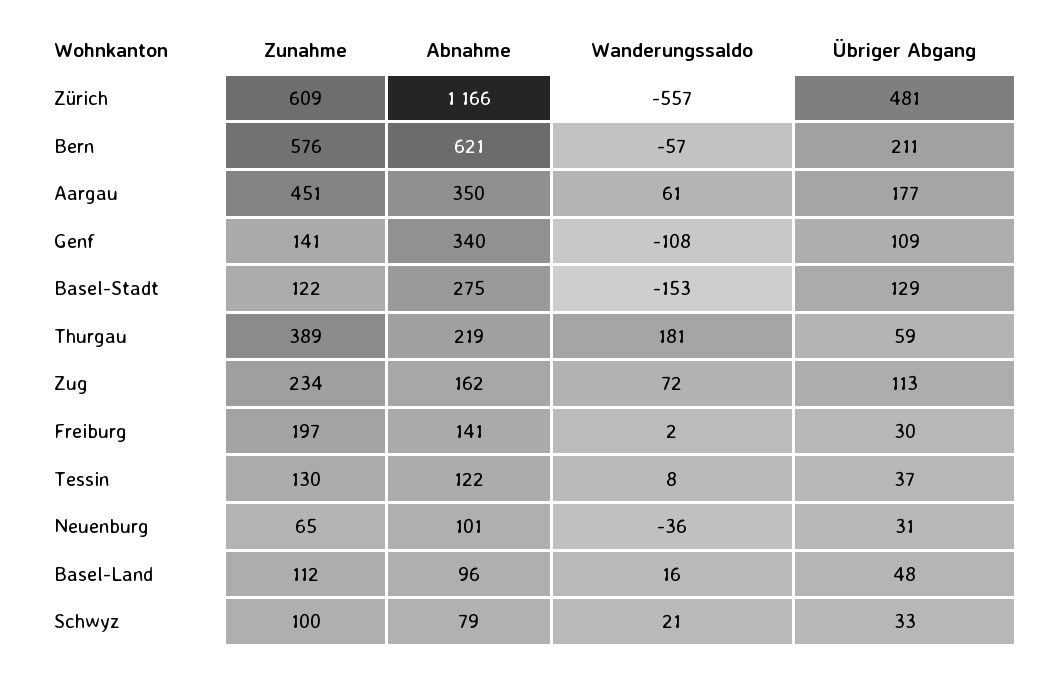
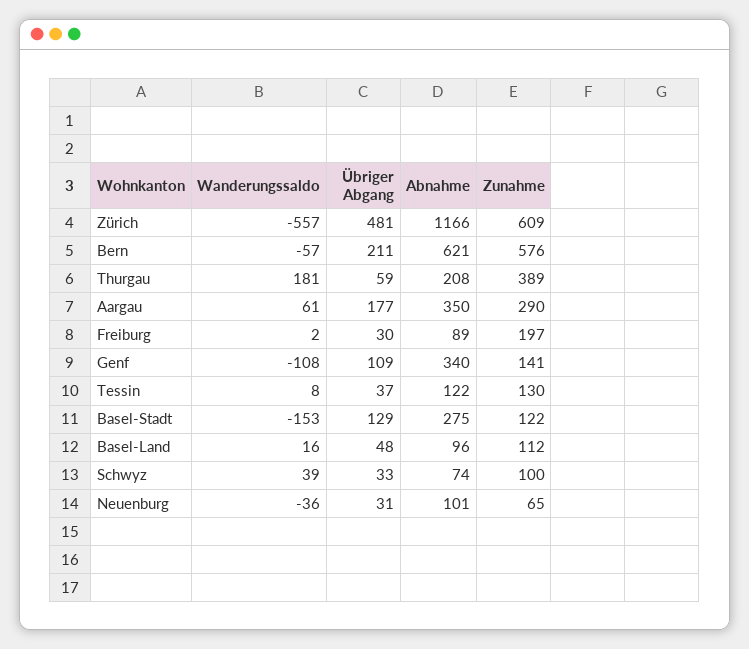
Zunahme, Aargau: 451 -> 290
Abnahme, Thurgau: 219 -> 208
Zunahme, Zug: 234 -> none
Abnahme, Zug: 162 -> none
Wanderungssaldo, Zug: 72 -> none
Übriger Abgang, Zug: 113 -> none
Abnahme, Freiburg: 141 -> 89
Abnahme, Schwyz: 79 -> 74
Wanderungssaldo, Schwyz: 21 -> 39

